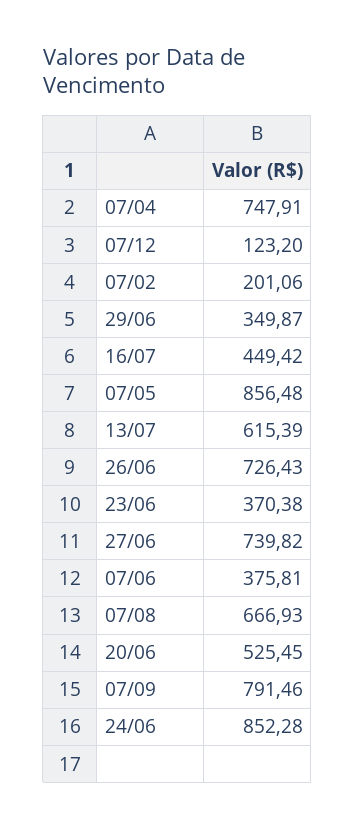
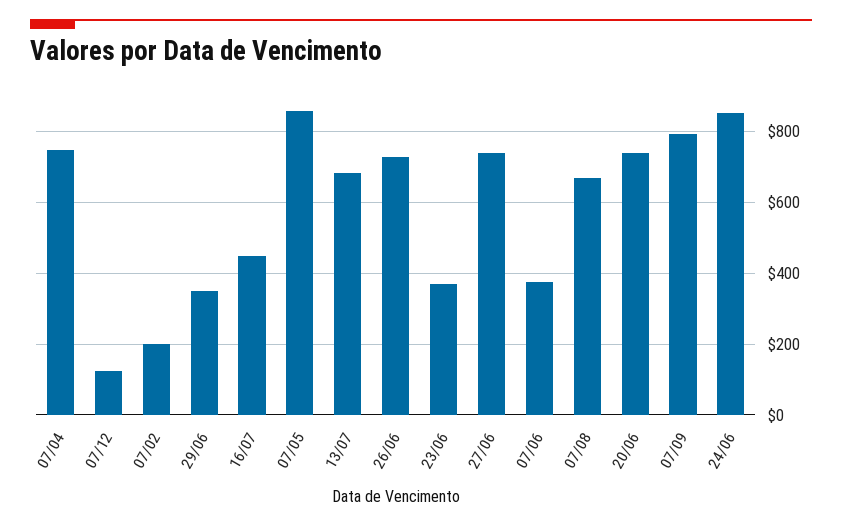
13/07: 615.39 -> 680
20/06: 525.45 -> 740

